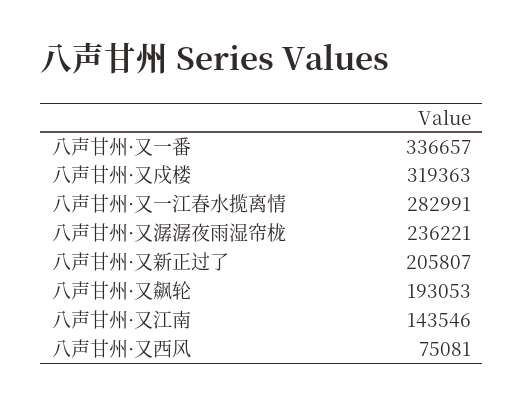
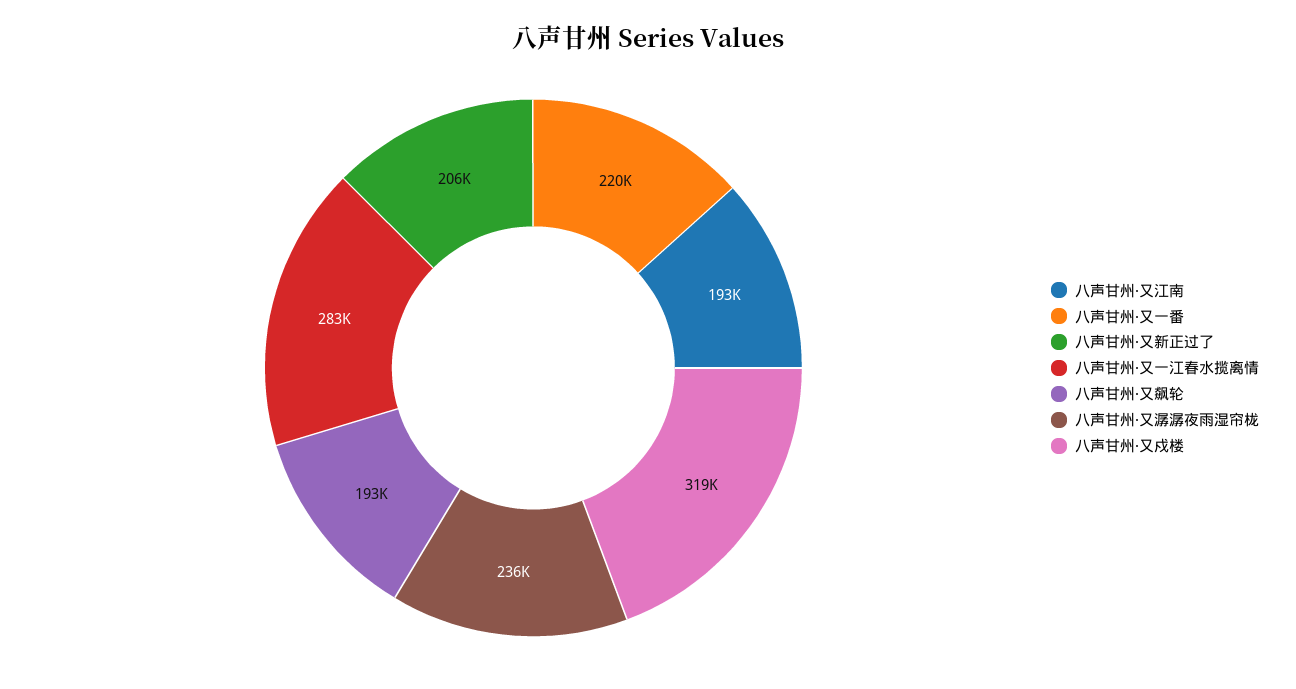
八声甘州·又一番: 336657 -> 220000
八声甘州·又江南: 143546 -> 193000
八声甘州·又西风: 75081 -> none

